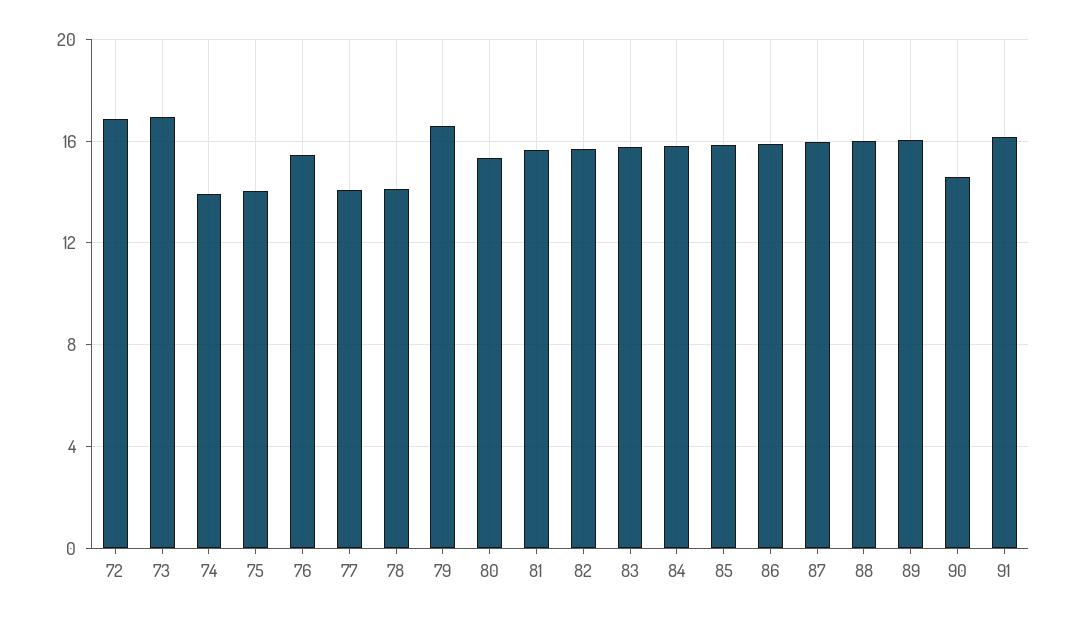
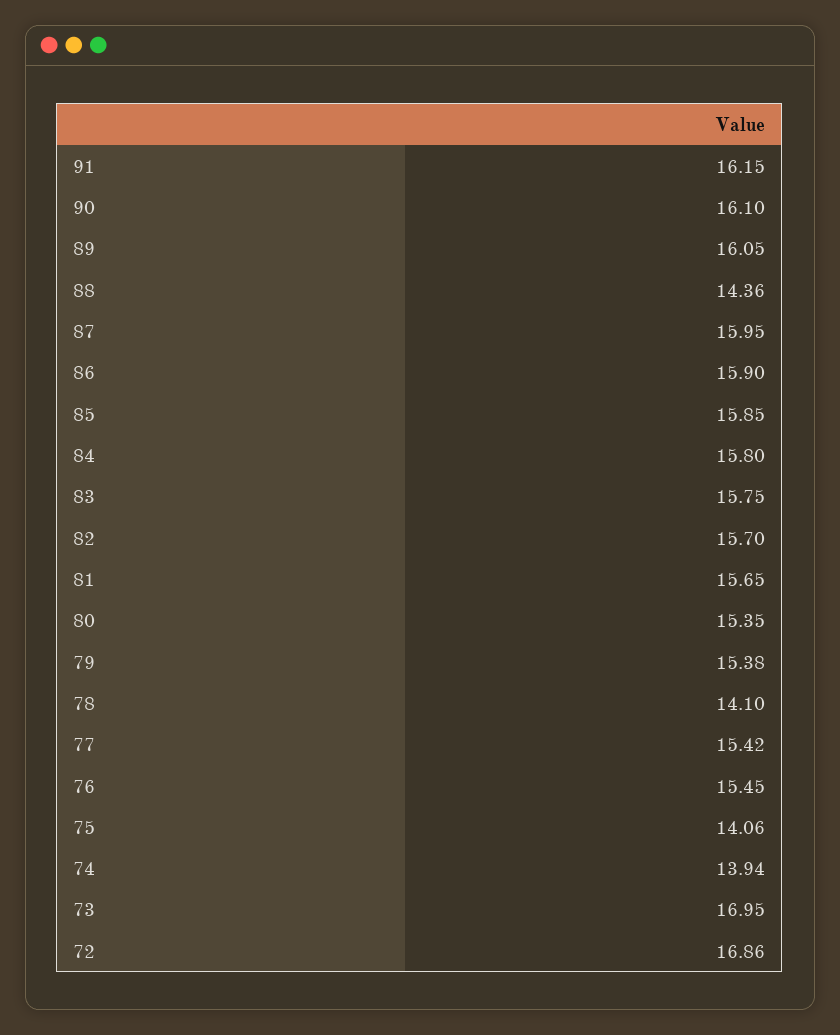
77: 14 -> 15.42
79: 16.5 -> 15.38
88: 16 -> 14.36
90: 14.5 -> 16.1

